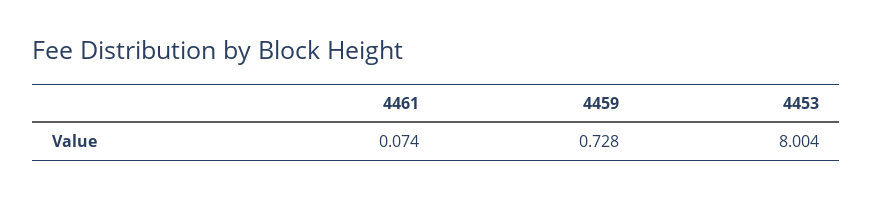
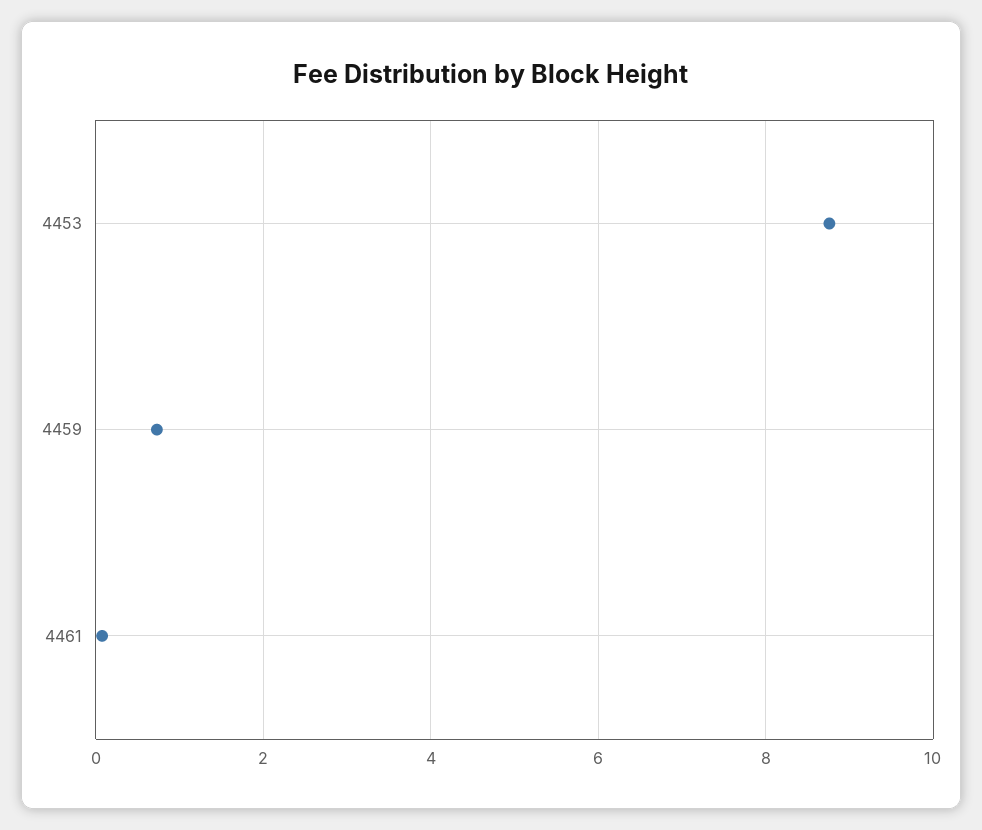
4453: 8.004 -> 8.8

